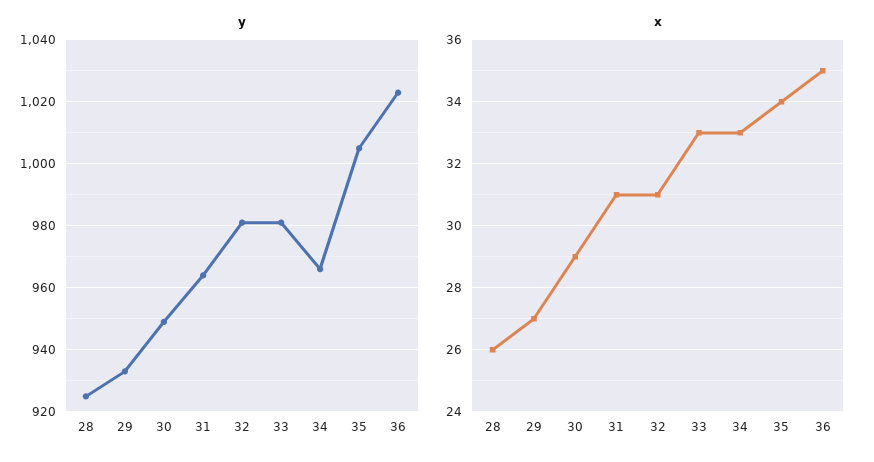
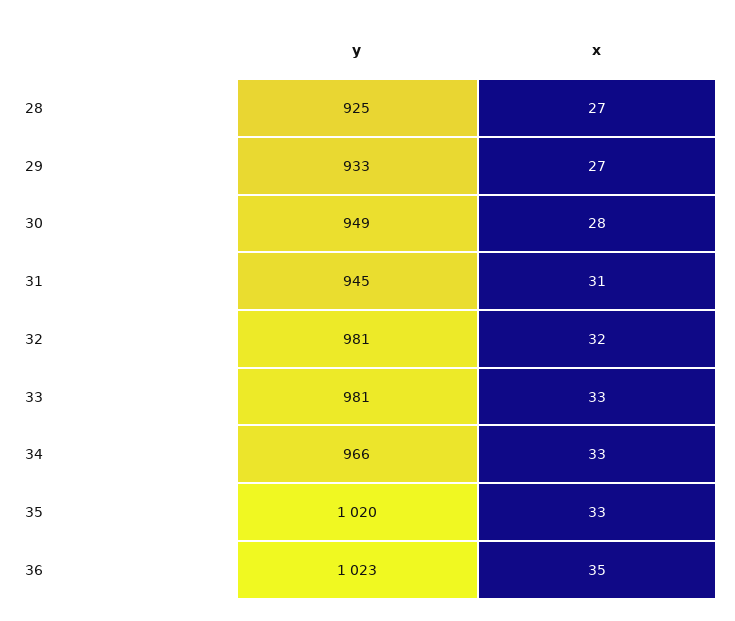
y, 31: 965 -> 945
y, 35: 1005 -> 1020
x, 28: 26 -> 27
x, 30: 29 -> 28
x, 32: 31 -> 32
x, 35: 34 -> 33

